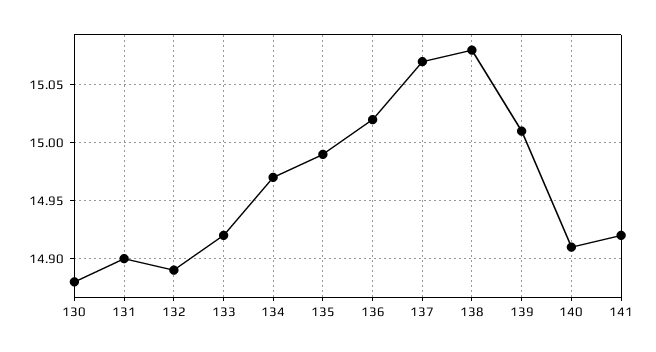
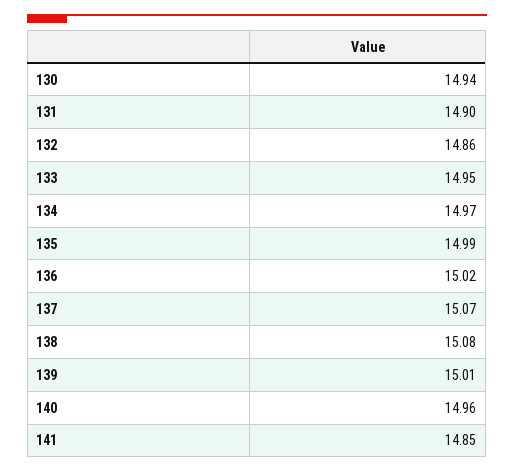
130: 14.88 -> 14.94
132: 14.89 -> 14.86
133: 14.92 -> 14.95
140: 14.91 -> 14.96
141: 14.92 -> 14.85

